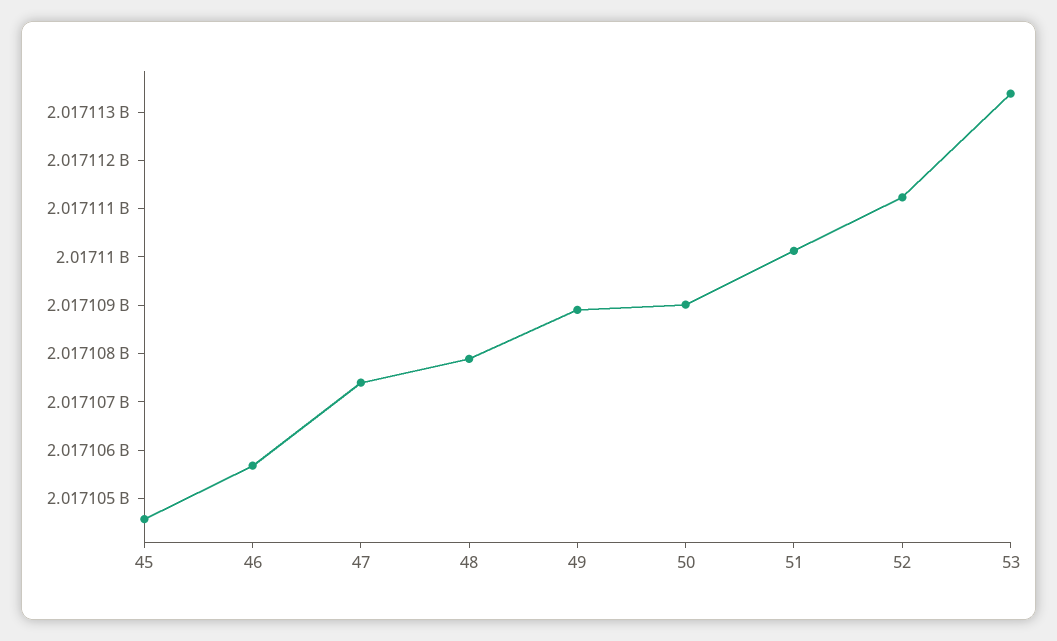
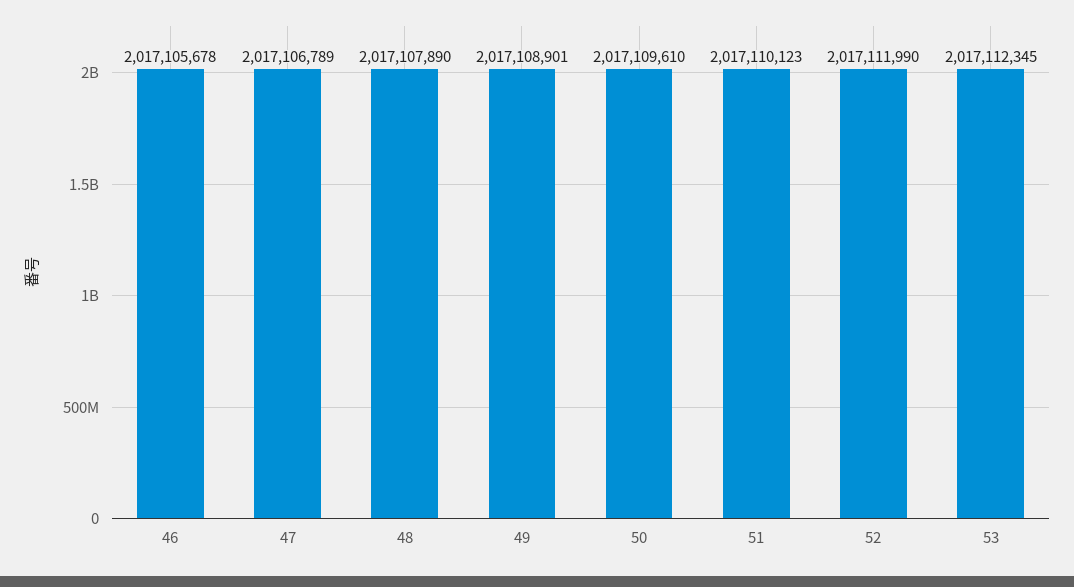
45: 2017104600 -> none
47: 2017107400 -> 2017106789
50: 2017109000 -> 2017109610
52: 2017111200 -> 2017111990
53: 2017113400 -> 2017112345

